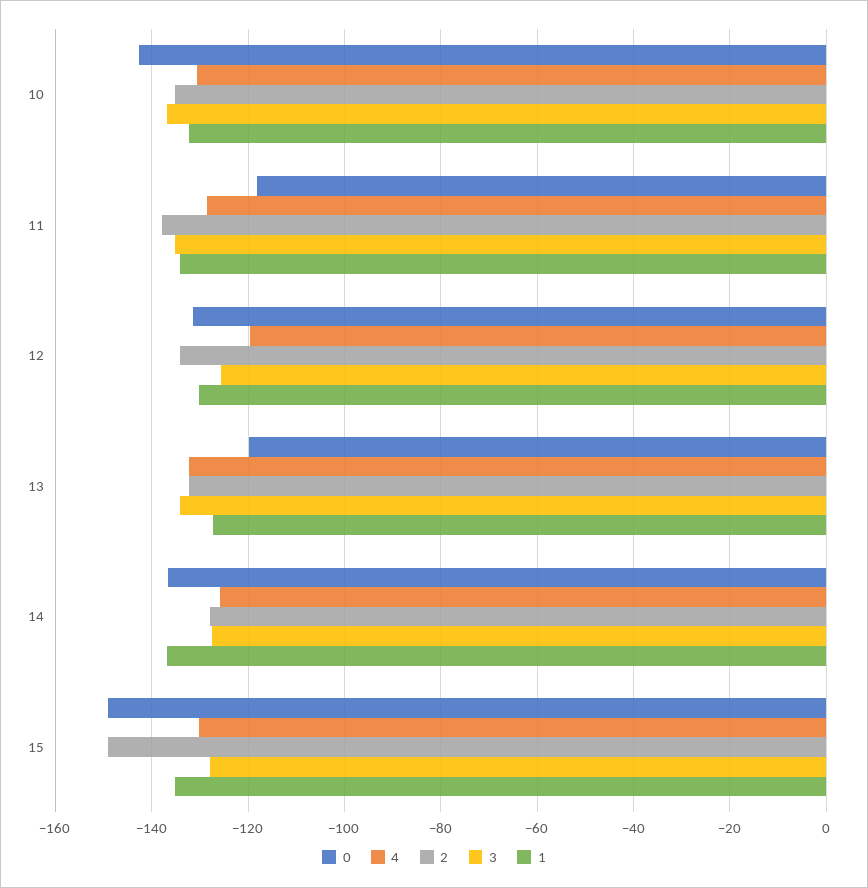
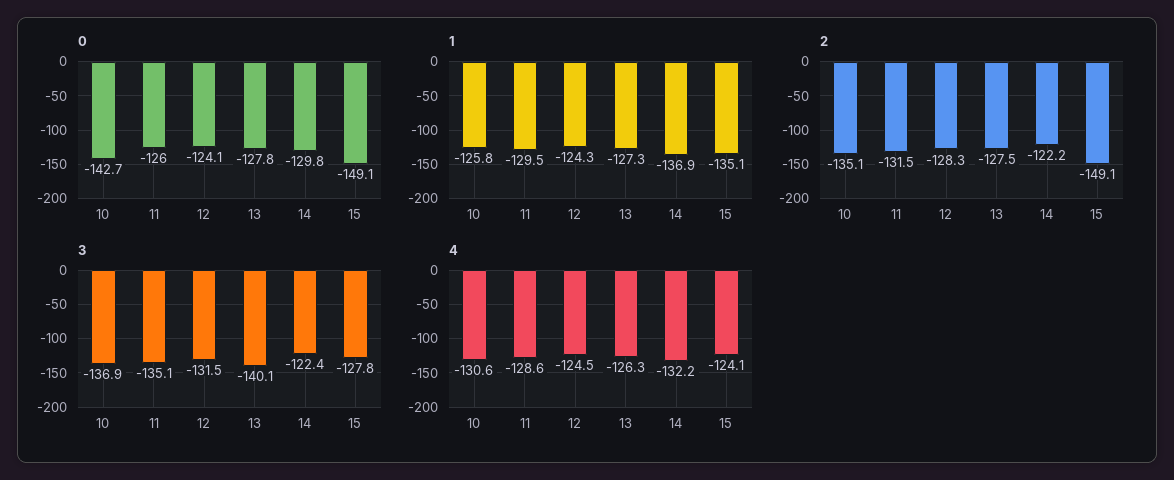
1, 10: -132 -> -125.8
0, 11: -118 -> -126
2, 11: -138 -> -131.5
1, 11: -134 -> -129.5
0, 12: -132 -> -124.1
4, 12: -120 -> -124.5
2, 12: -134 -> -128.3
3, 12: -126 -> -131.5
1, 12: -130 -> -124.3
0, 13: -120 -> -127.8
4, 13: -132 -> -126.3
2, 13: -132 -> -127.5
3, 13: -134 -> -140.1
0, 14: -136 -> -129.8
4, 14: -126 -> -132.2
2, 14: -128 -> -122.2
3, 14: -128 -> -122.4
4, 15: -130 -> -124.1

